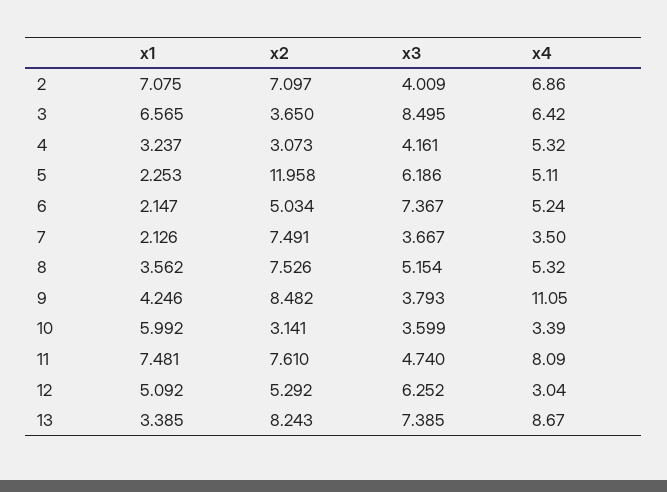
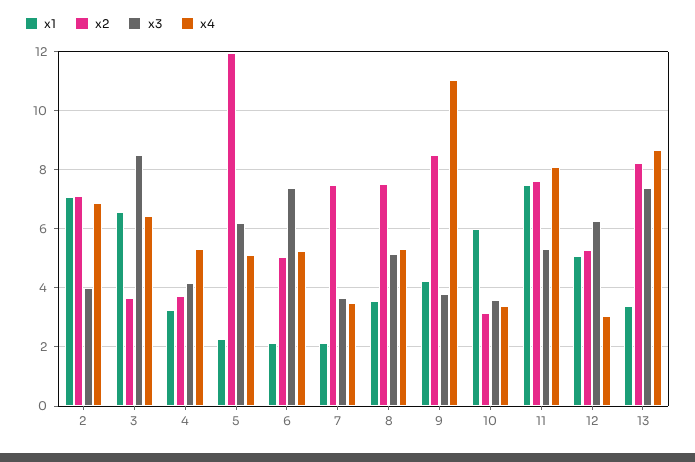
x2, 4: 3.073 -> 3.75
x3, 11: 4.74 -> 5.25

